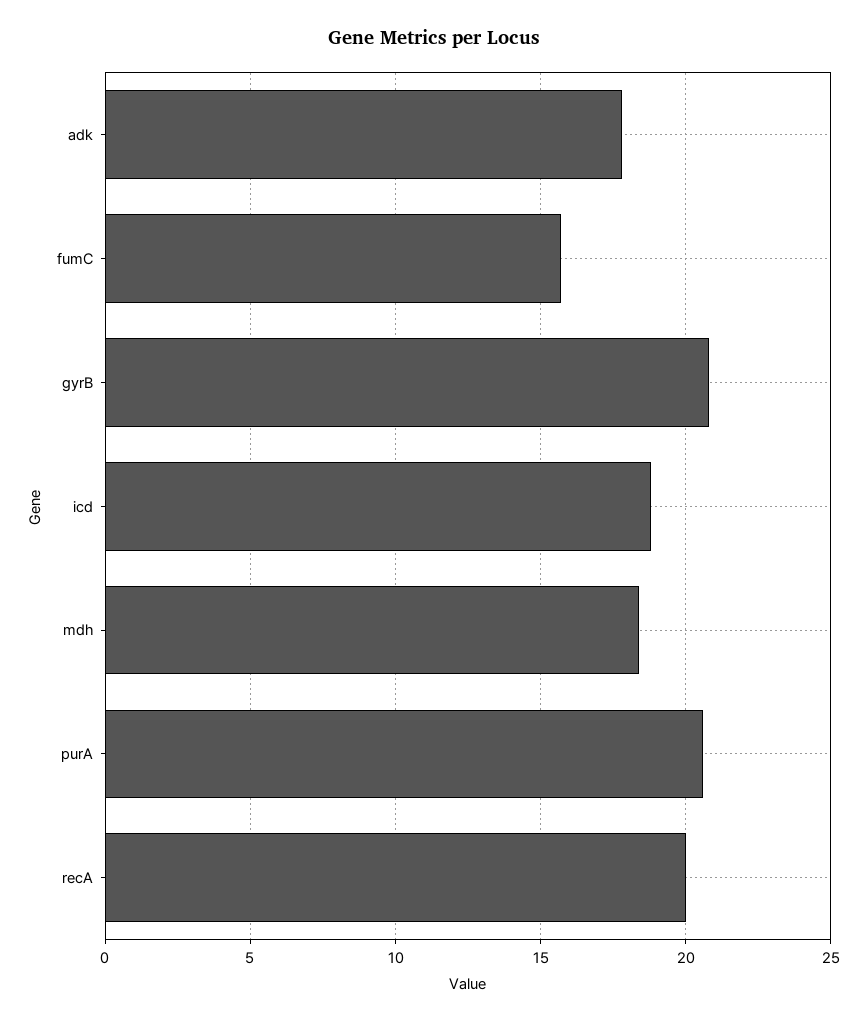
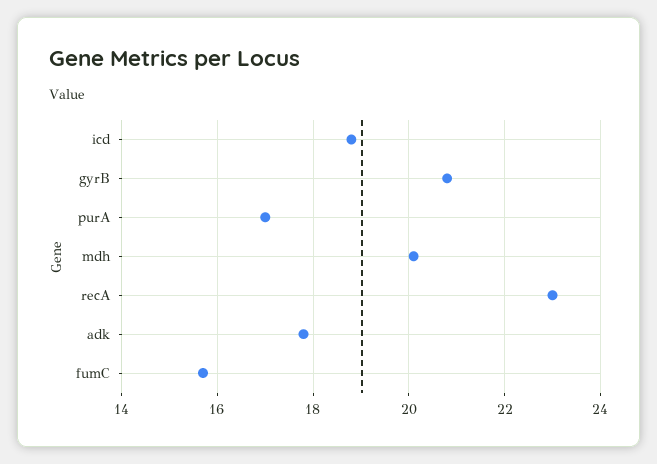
mdh: 18.5 -> 20
purA: 20.5 -> 17
recA: 20 -> 23

